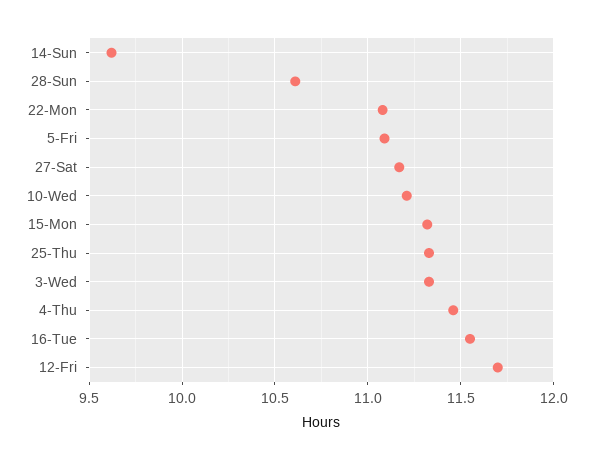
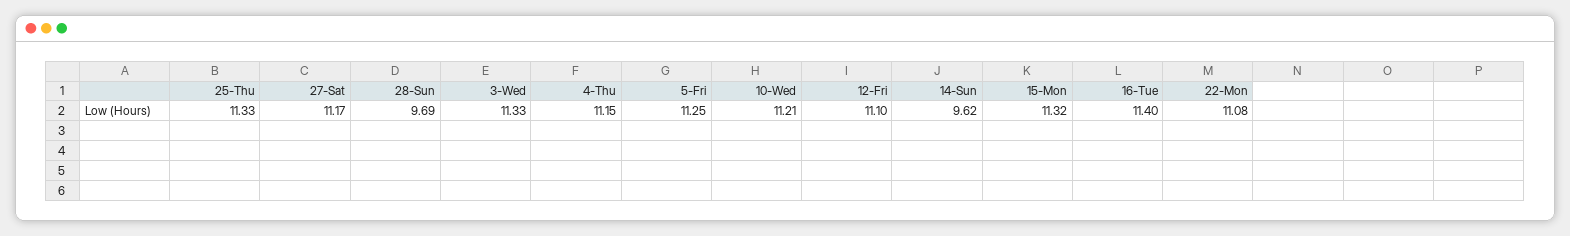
28-Sun: 10.6 -> 9.69
5-Fri: 11.1 -> 11.25
4-Thu: 11.45 -> 11.15
16-Tue: 11.55 -> 11.4
12-Fri: 11.7 -> 11.1

